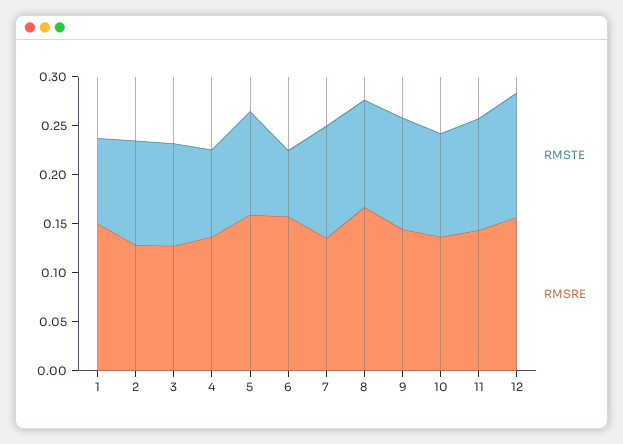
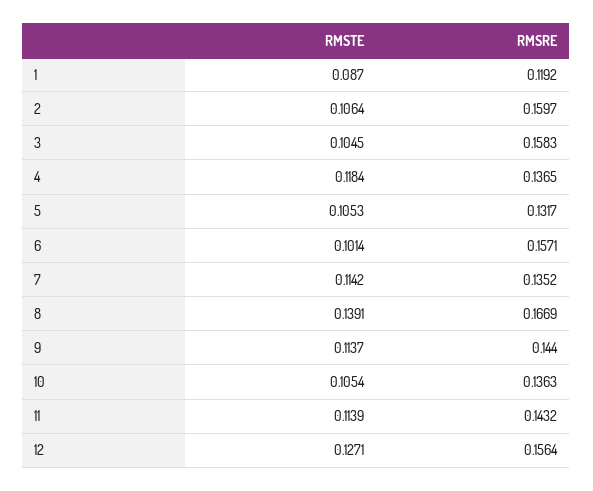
RMSRE, 1: 0.15 -> 0.1192
RMSRE, 2: 0.13 -> 0.1597
RMSRE, 3: 0.13 -> 0.1583
RMSTE, 4: 0.09 -> 0.1184
RMSRE, 5: 0.16 -> 0.1317
RMSTE, 6: 0.07 -> 0.1014
RMSTE, 8: 0.11 -> 0.1391

